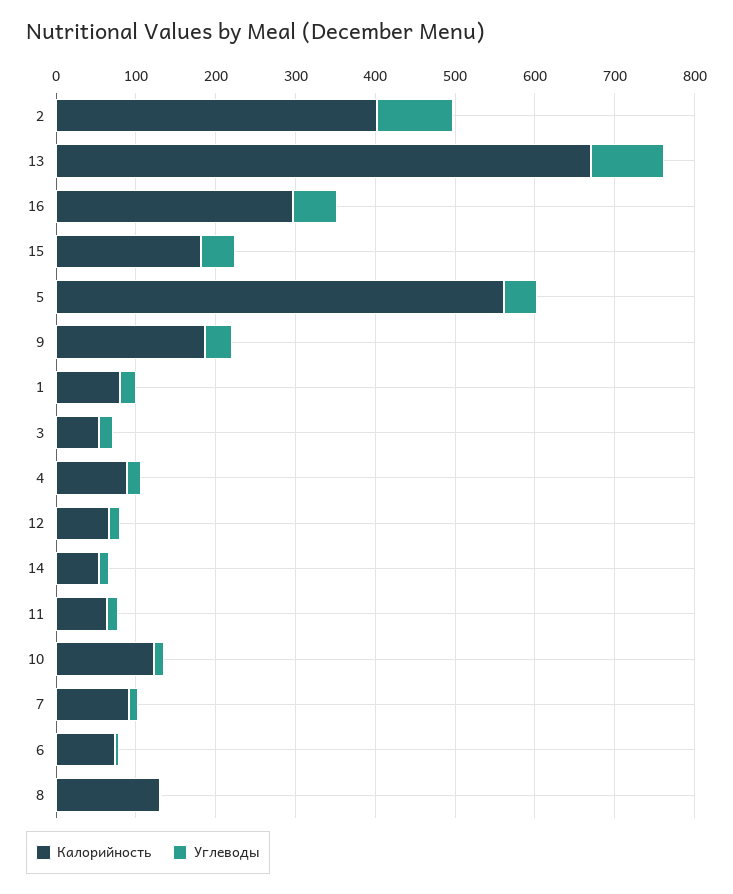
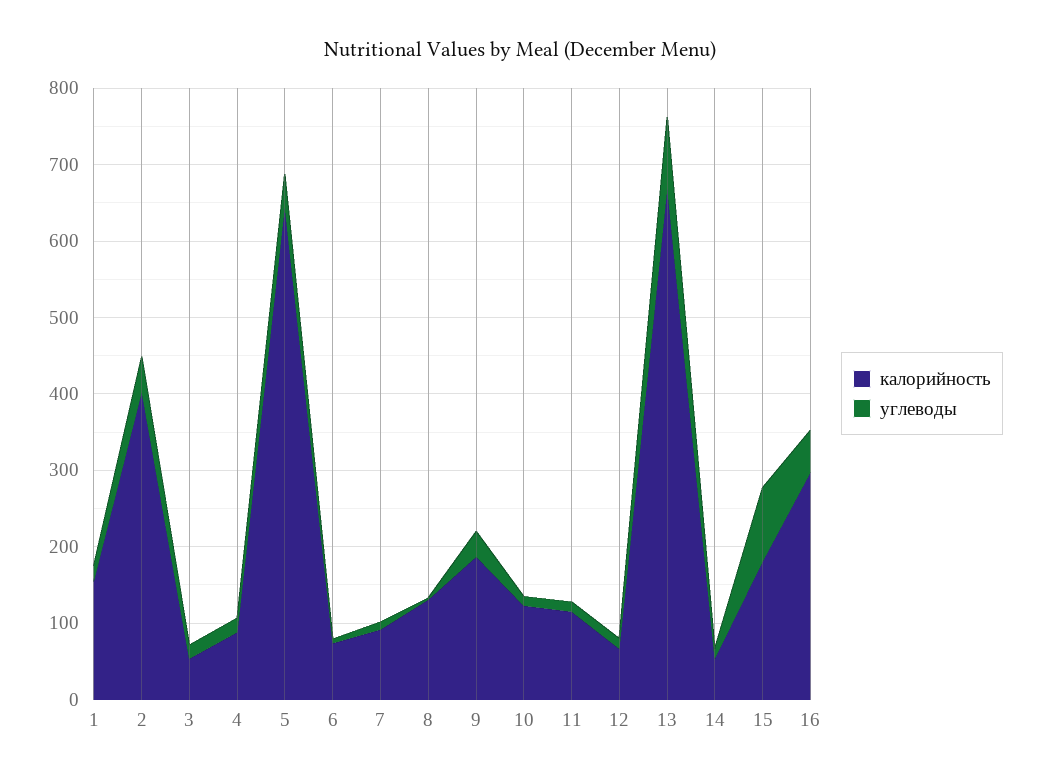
Углеводы, 2: 100 -> 40
Углеводы, 15: 40 -> 100
Калорийность, 5: 560 -> 640
Калорийность, 1: 80 -> 160
Калорийность, 11: 60 -> 120

